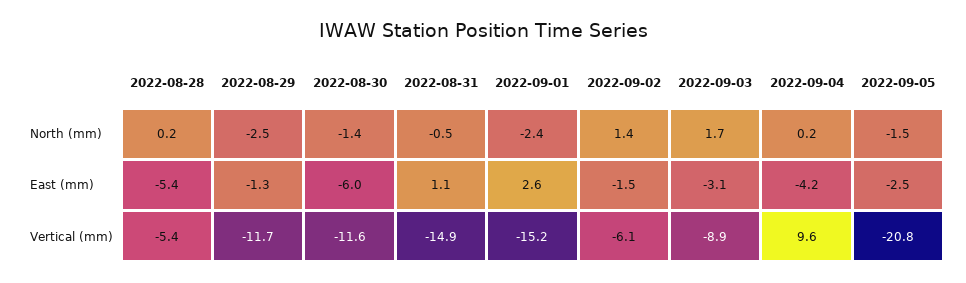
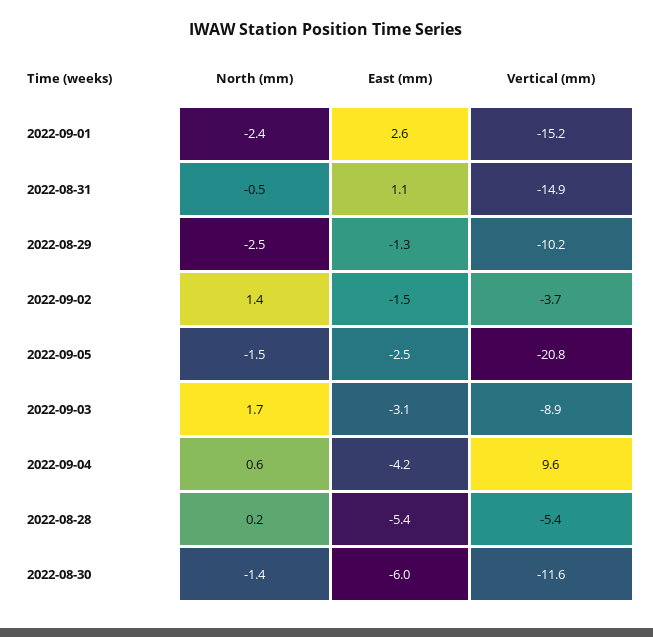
2022-09-04, North (mm): 0.2 -> 0.6
2022-08-29, Vertical (mm): -11.7 -> -10.2
2022-09-02, Vertical (mm): -6.1 -> -3.7

